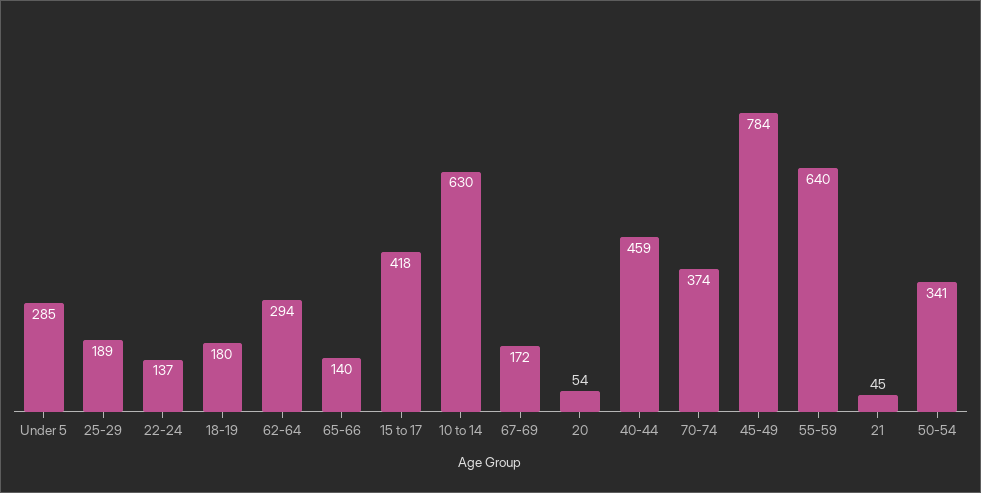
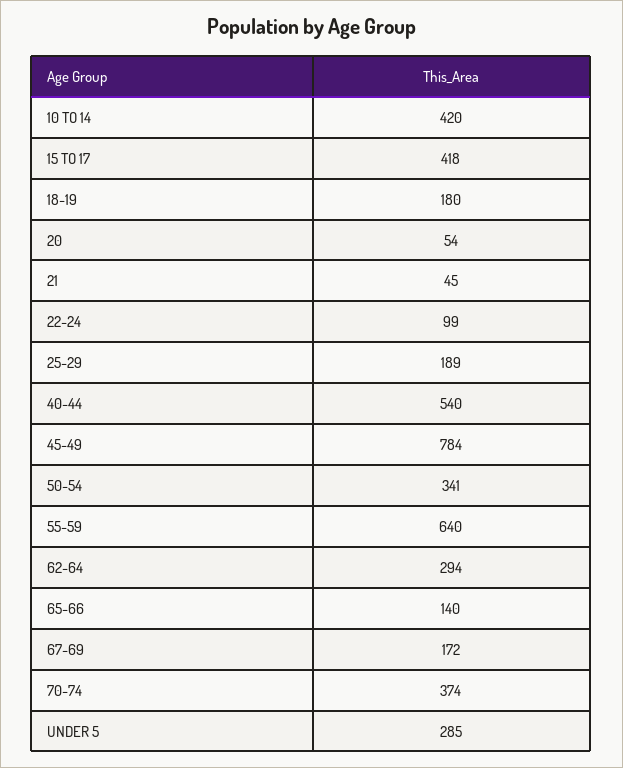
22-24: 137 -> 99
10 to 14: 630 -> 420
40-44: 459 -> 540

